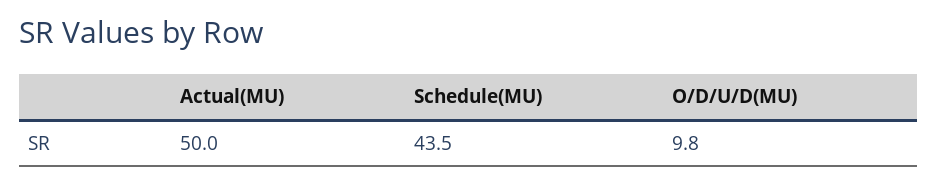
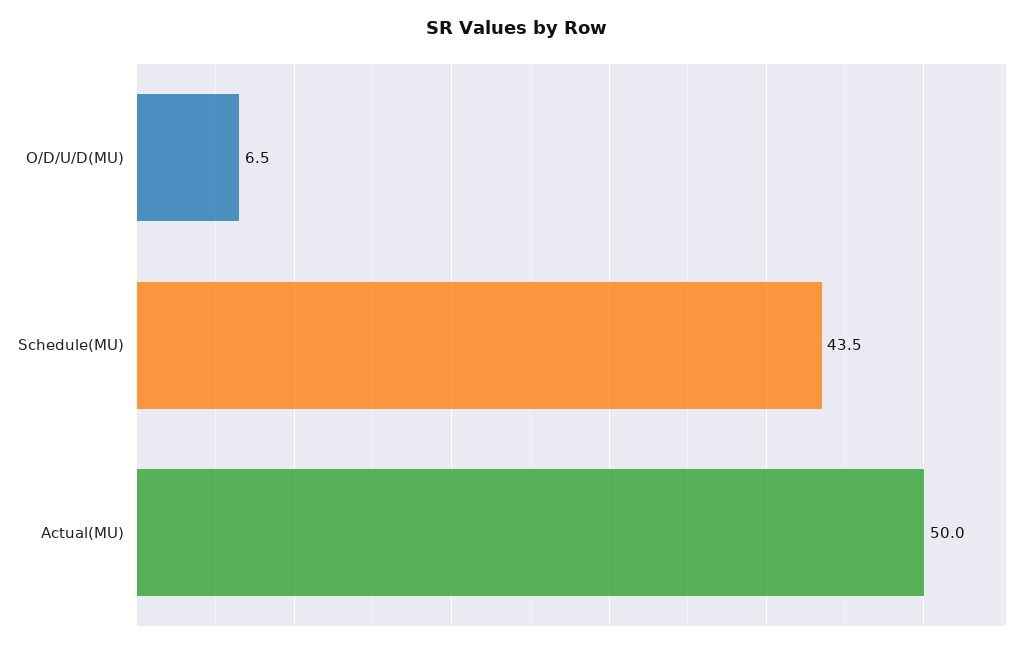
O/D/U/D(MU): 9.8 -> 6.5

